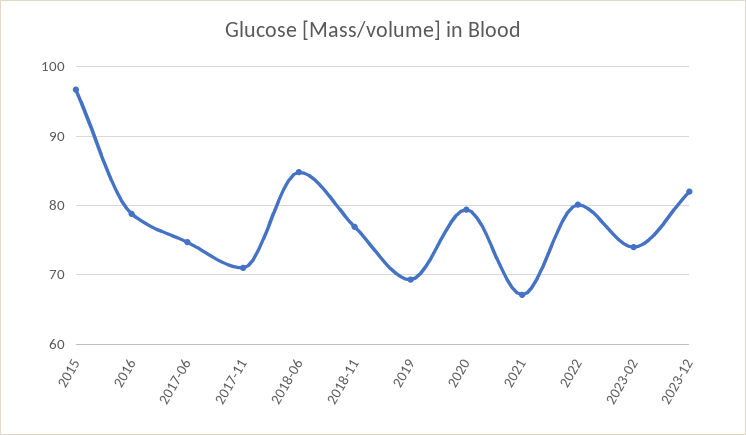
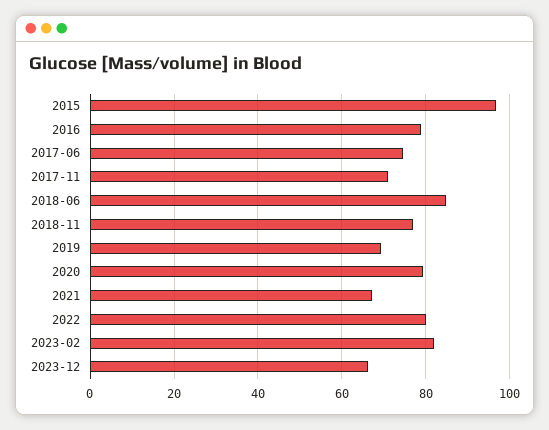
2023-02: 74 -> 82
2023-12: 82 -> 66

